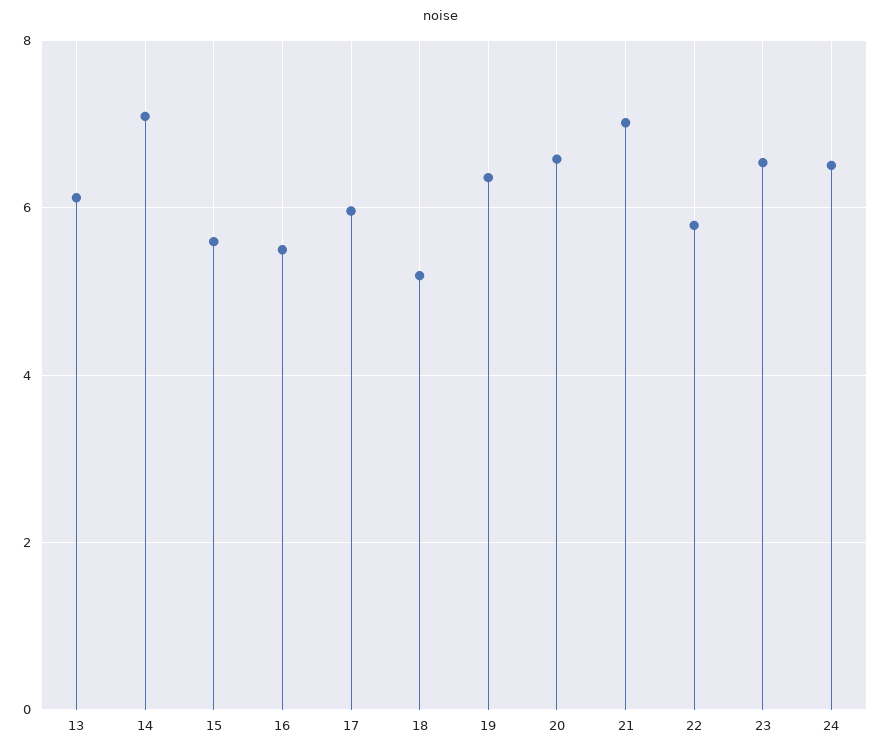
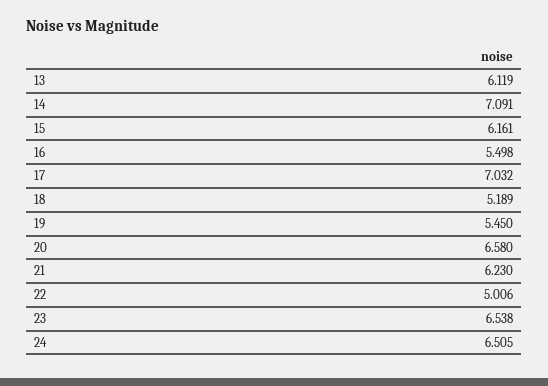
15: 5.6 -> 6.161
17: 6 -> 7.032
19: 6.4 -> 5.45
21: 7 -> 6.23
22: 5.8 -> 5.006

